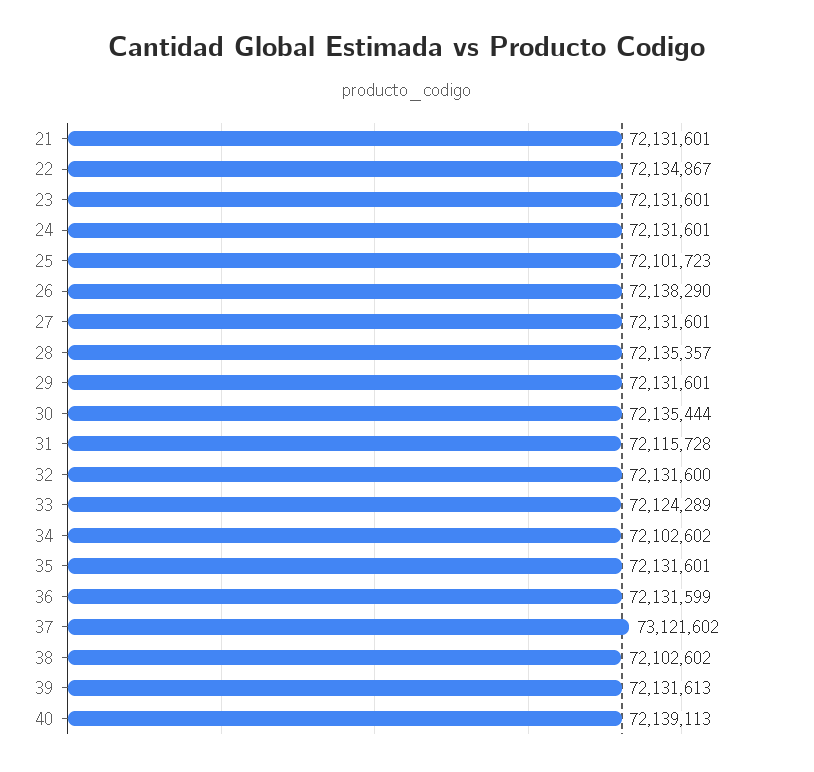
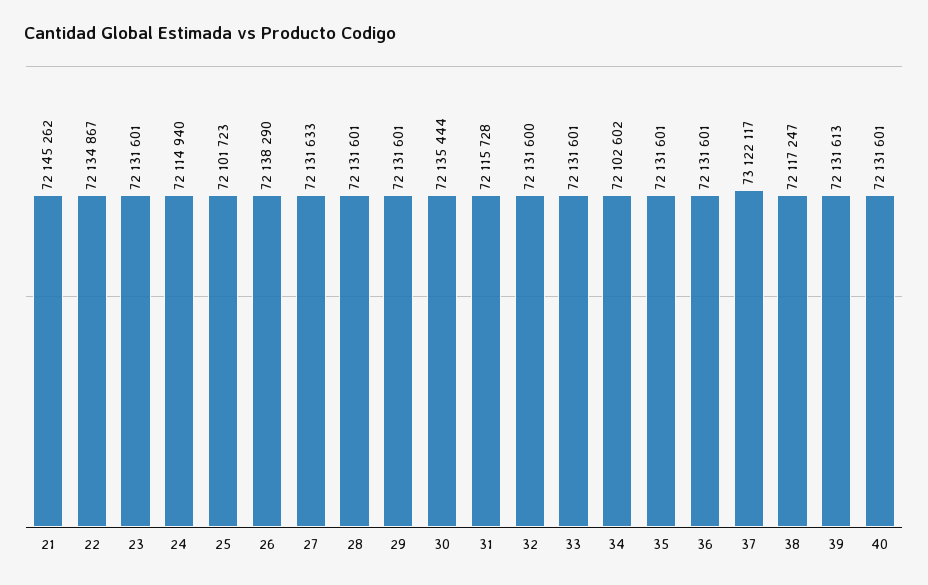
21: 72131601 -> 72145262
24: 72131601 -> 72114940
27: 72131601 -> 72131633
28: 72135357 -> 72131601
33: 72124289 -> 72131601
36: 72131599 -> 72131601
37: 73121602 -> 73122117
38: 72102602 -> 72117247
40: 72139113 -> 72131601

